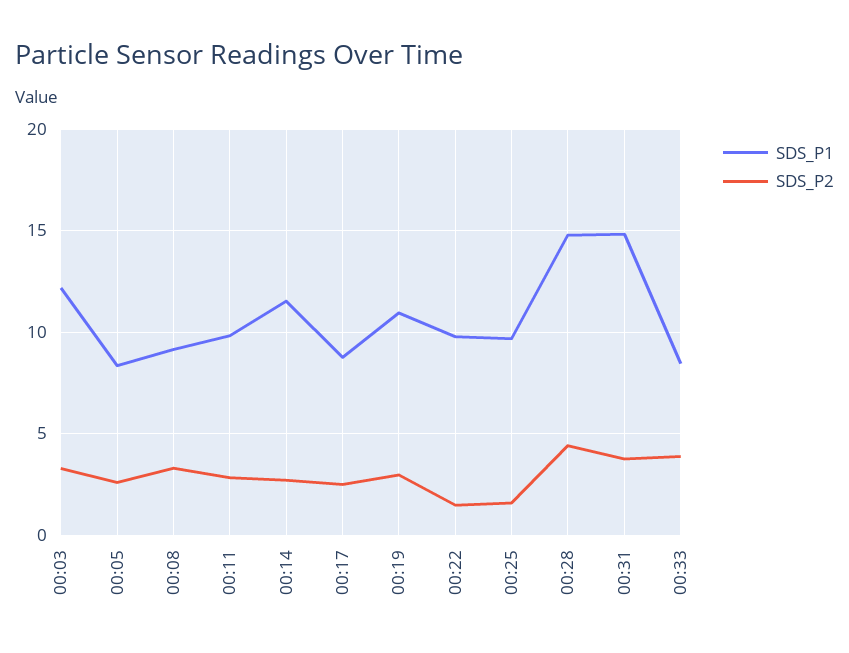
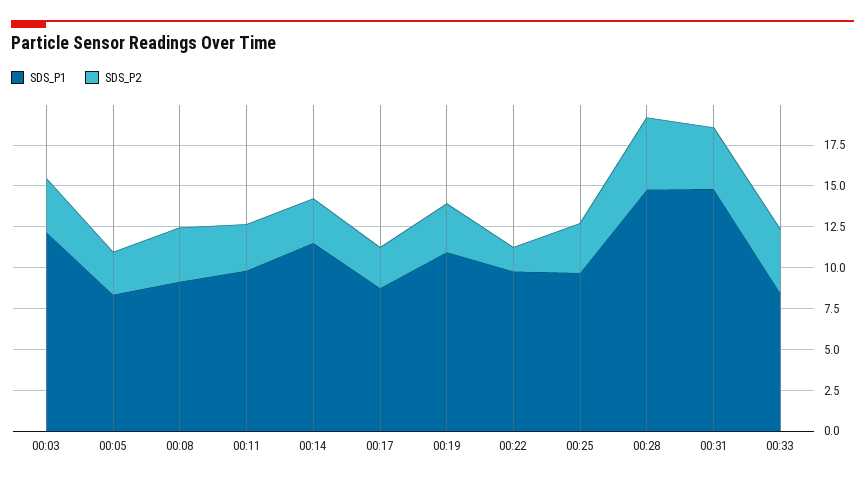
SDS_P2, 00:25: 1.5 -> 3

